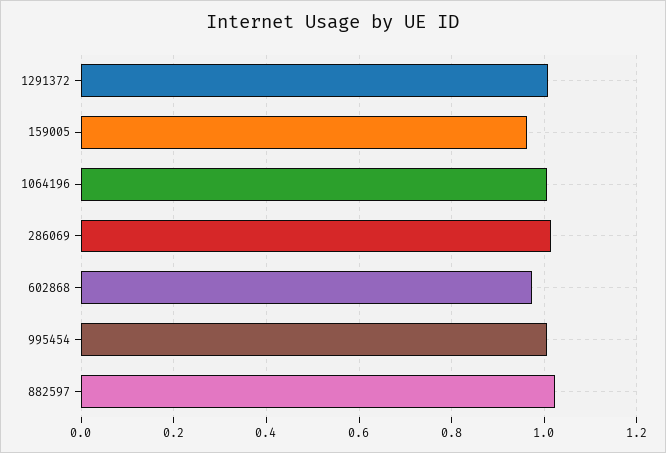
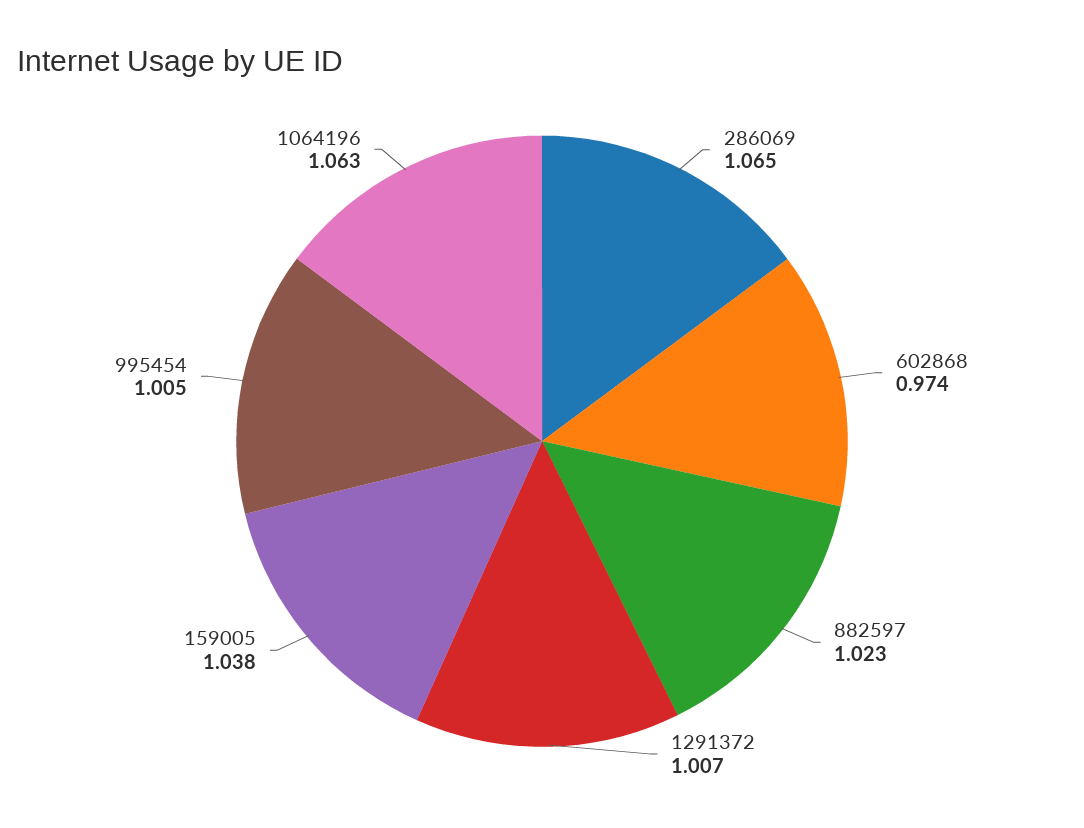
159005: 0.96 -> 1.038
1064196: 1 -> 1.063
286069: 1.02 -> 1.065

